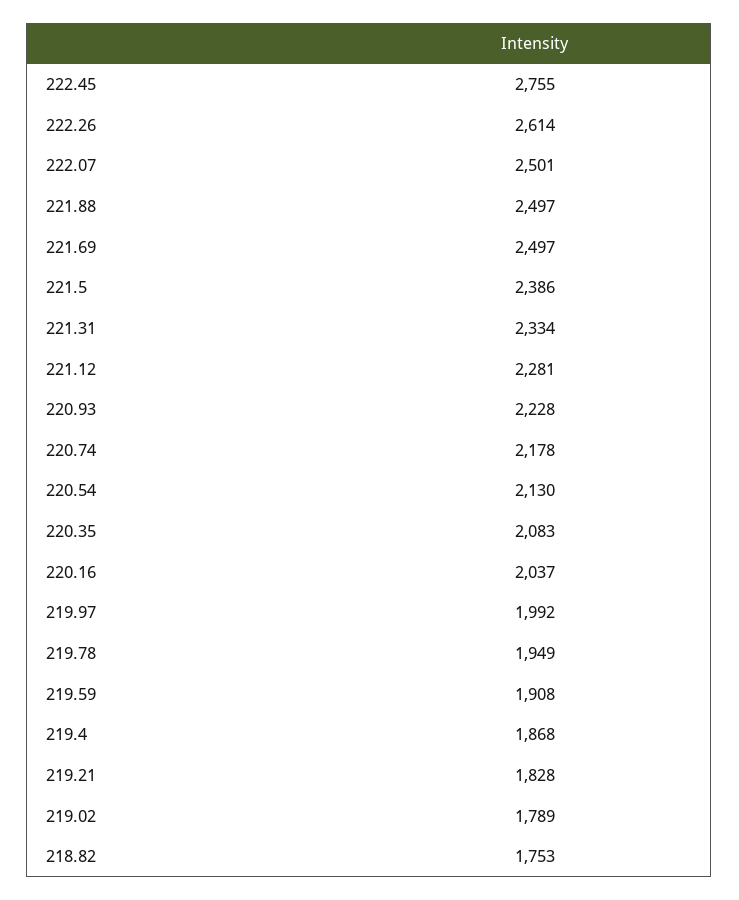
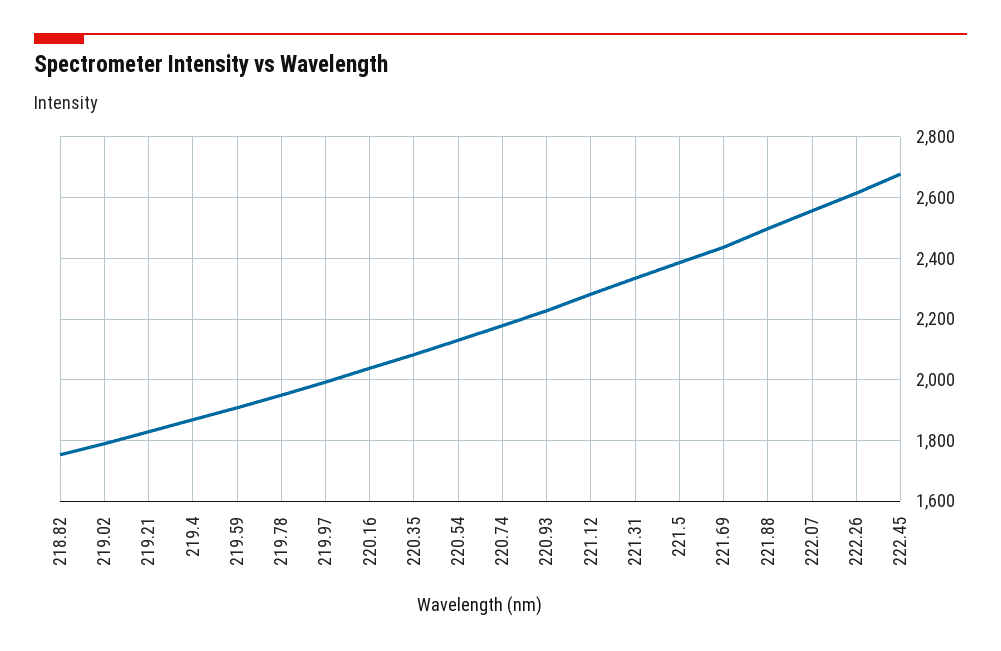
222.45: 2755 -> 2680
222.07: 2501 -> 2560
221.69: 2497 -> 2440

